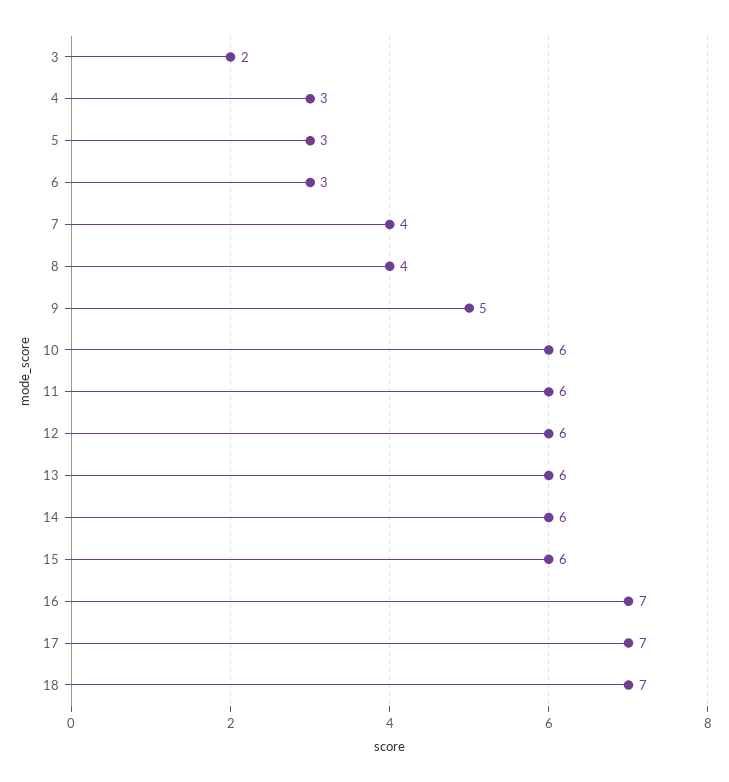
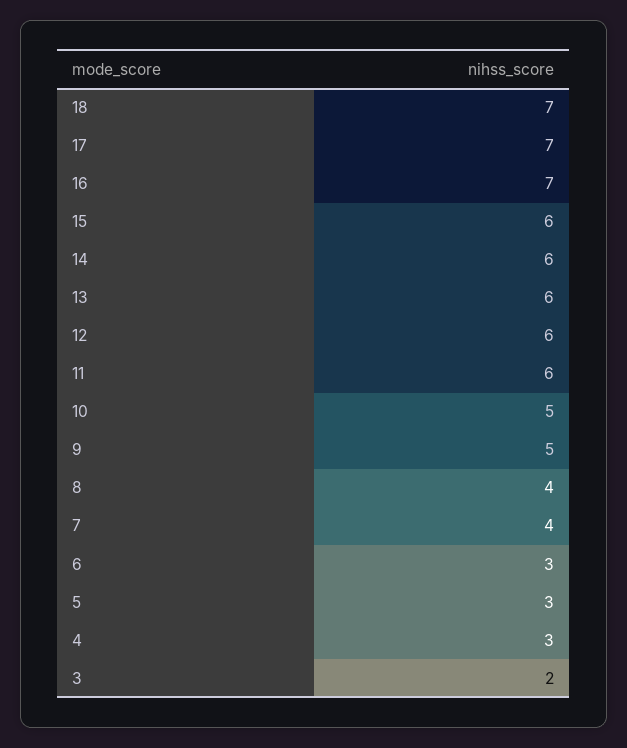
10: 6 -> 5

